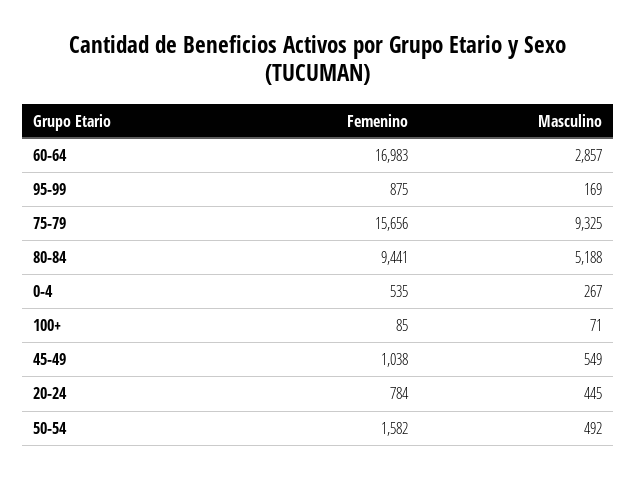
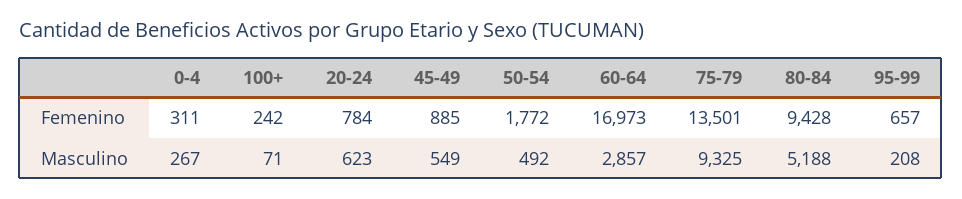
Femenino, 60-64: 16983 -> 16973
Femenino, 95-99: 875 -> 657
Masculino, 95-99: 169 -> 208
Femenino, 75-79: 15656 -> 13501
Femenino, 80-84: 9441 -> 9428
Femenino, 0-4: 535 -> 311
Femenino, 100+: 85 -> 242
Femenino, 45-49: 1038 -> 885
Masculino, 20-24: 445 -> 623
Femenino, 50-54: 1582 -> 1772

